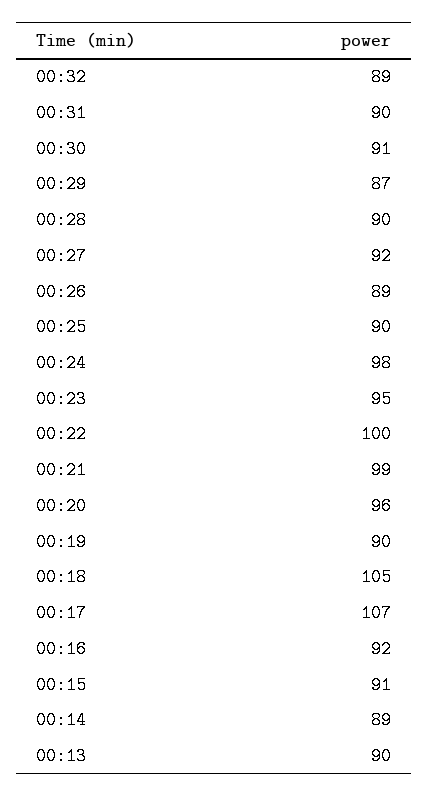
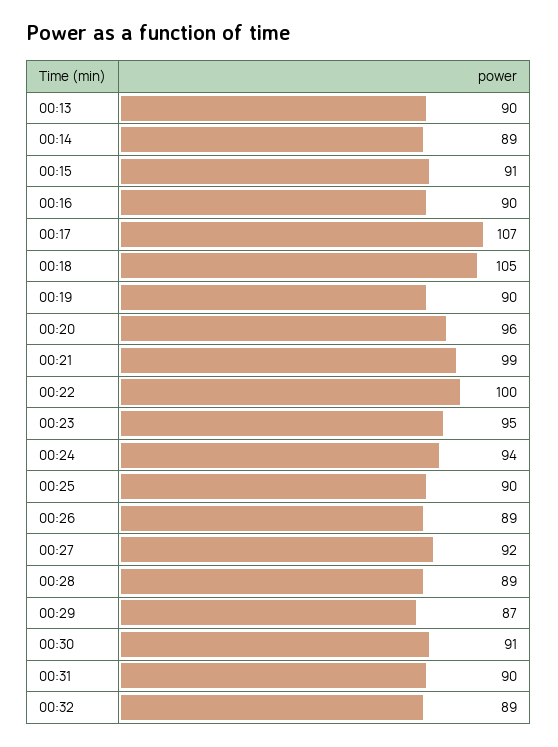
00:28: 90 -> 89
00:24: 98 -> 94
00:16: 92 -> 90

